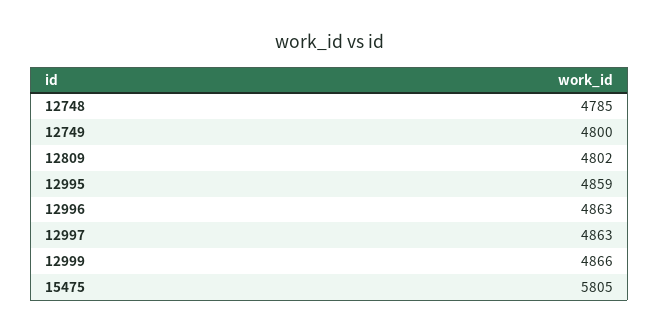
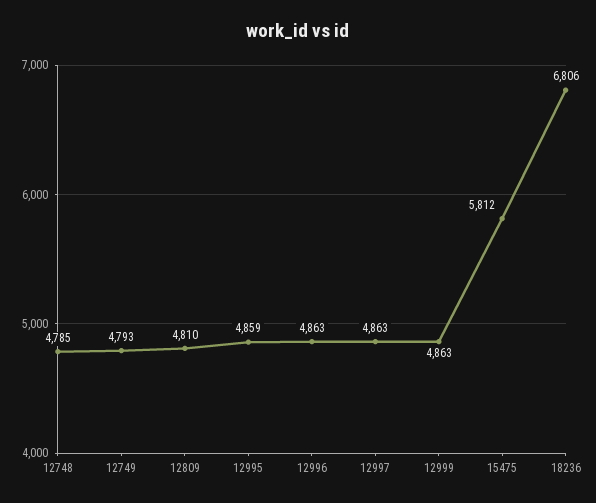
12749: 4800 -> 4793
12809: 4802 -> 4810
12999: 4866 -> 4863
15475: 5805 -> 5812
18236: none -> 6806

